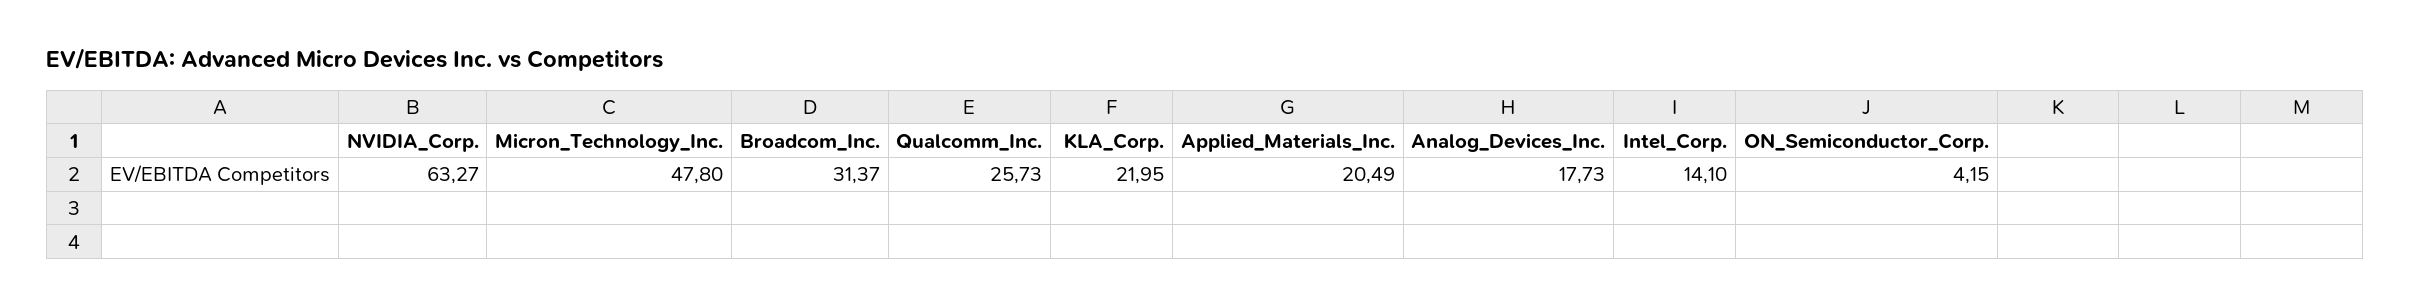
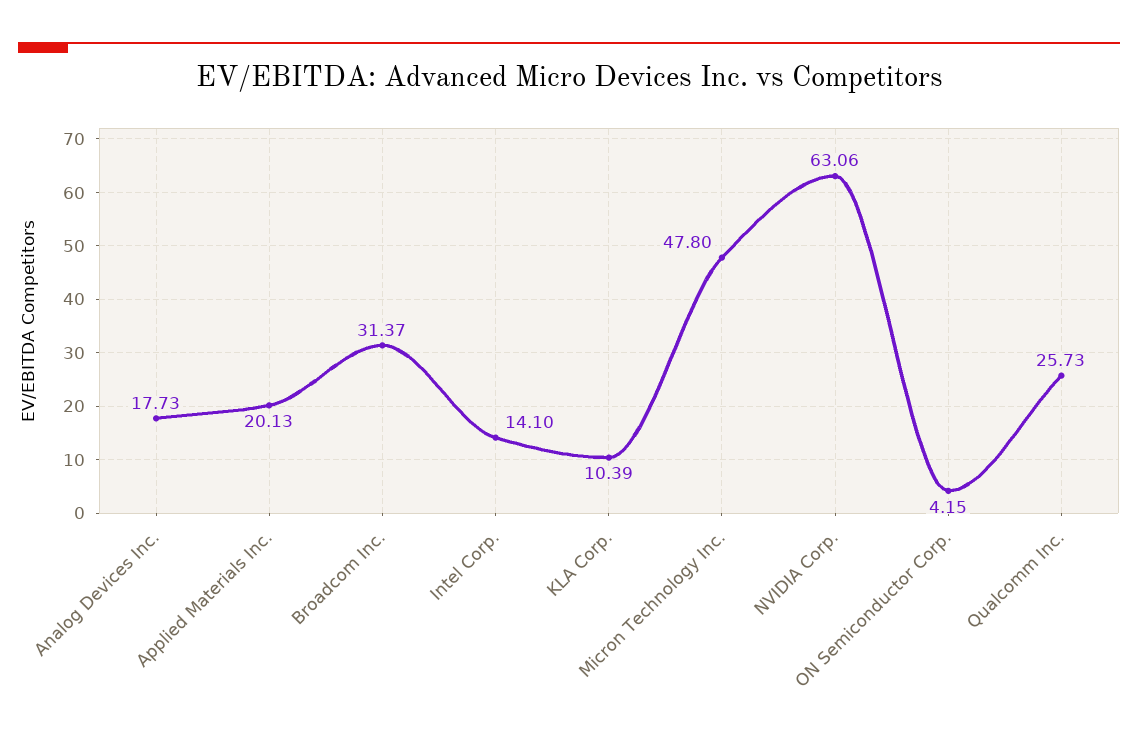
NVIDIA_Corp.: 63.27 -> 63.06
KLA_Corp.: 21.95 -> 10.39
Applied_Materials_Inc.: 20.49 -> 20.13

